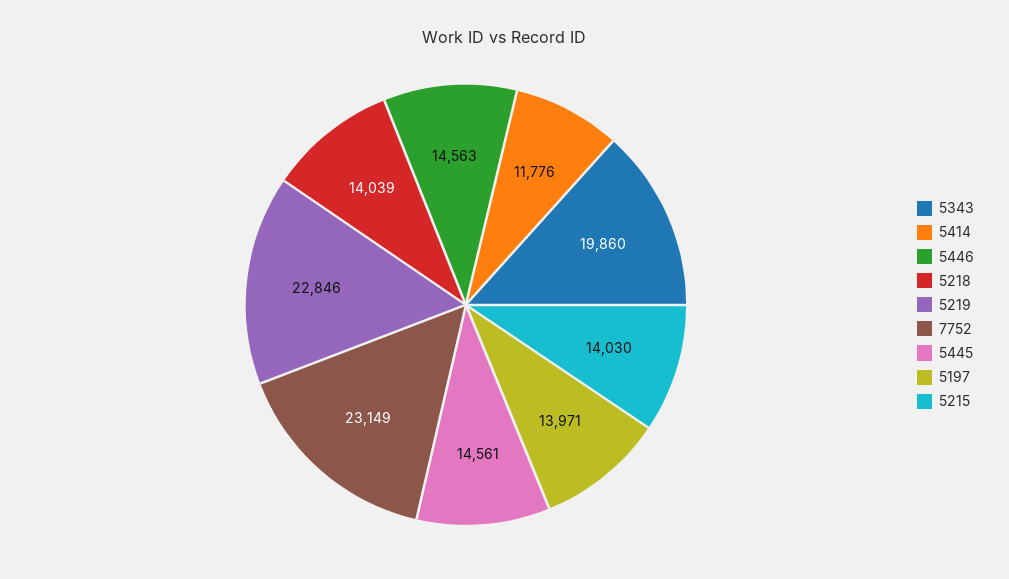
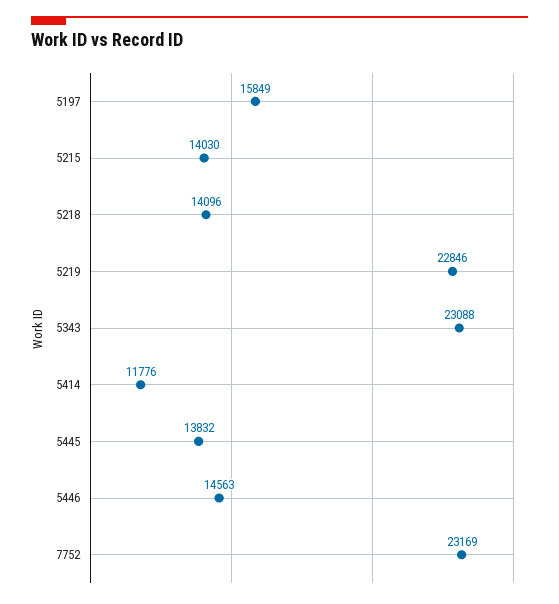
5343: 19860 -> 23088
5218: 14039 -> 14096
7752: 23149 -> 23169
5445: 14561 -> 13832
5197: 13971 -> 15849

